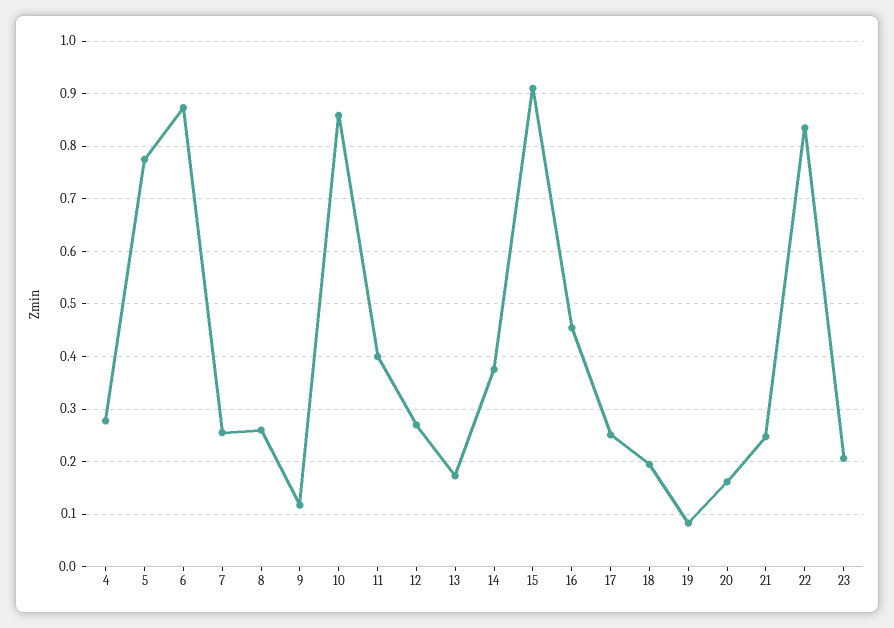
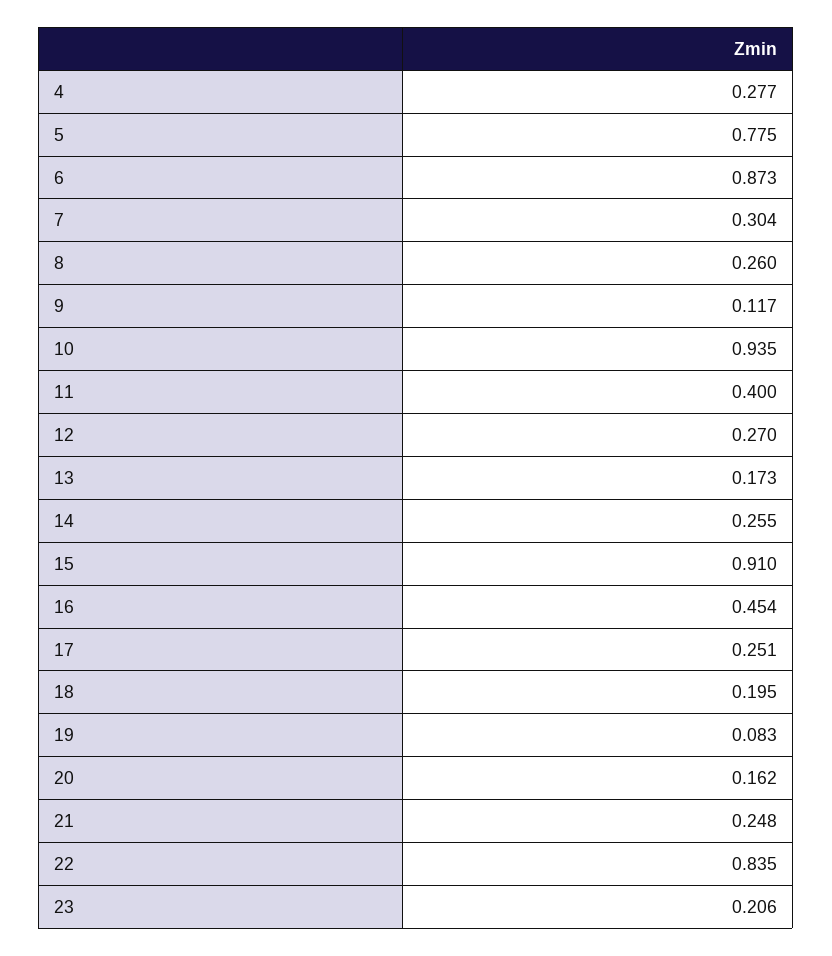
7: 0.26 -> 0.304
10: 0.86 -> 0.935
14: 0.38 -> 0.255

